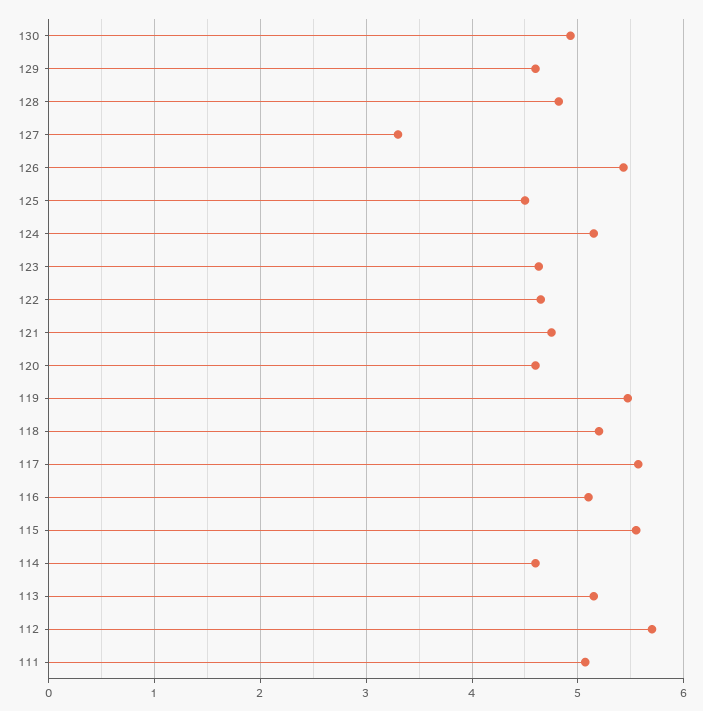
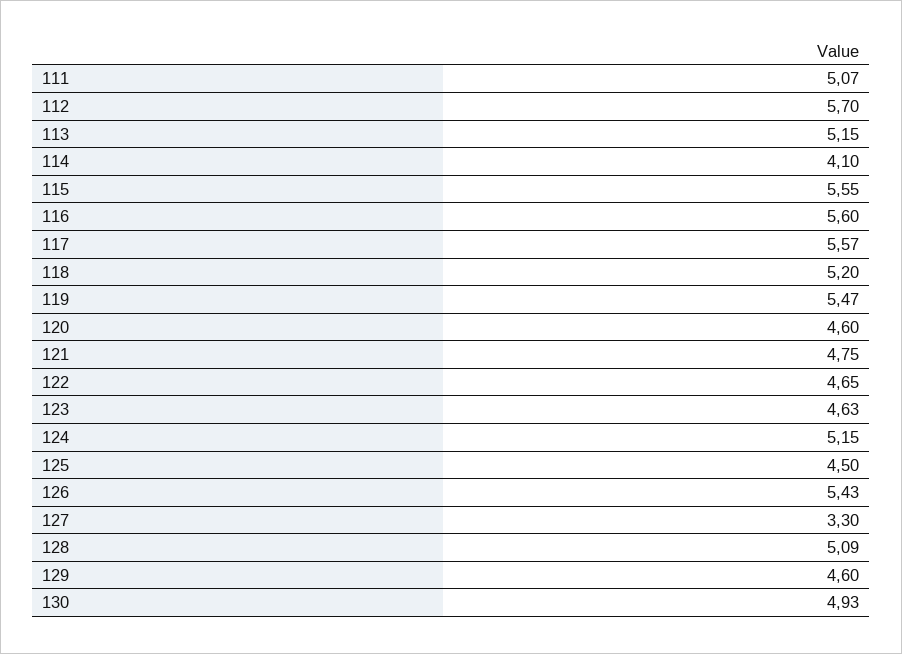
128: 4.8 -> 5.09
116: 5.1 -> 5.6
114: 4.6 -> 4.1

